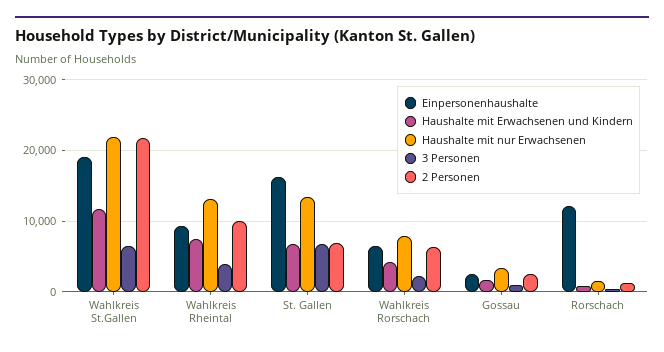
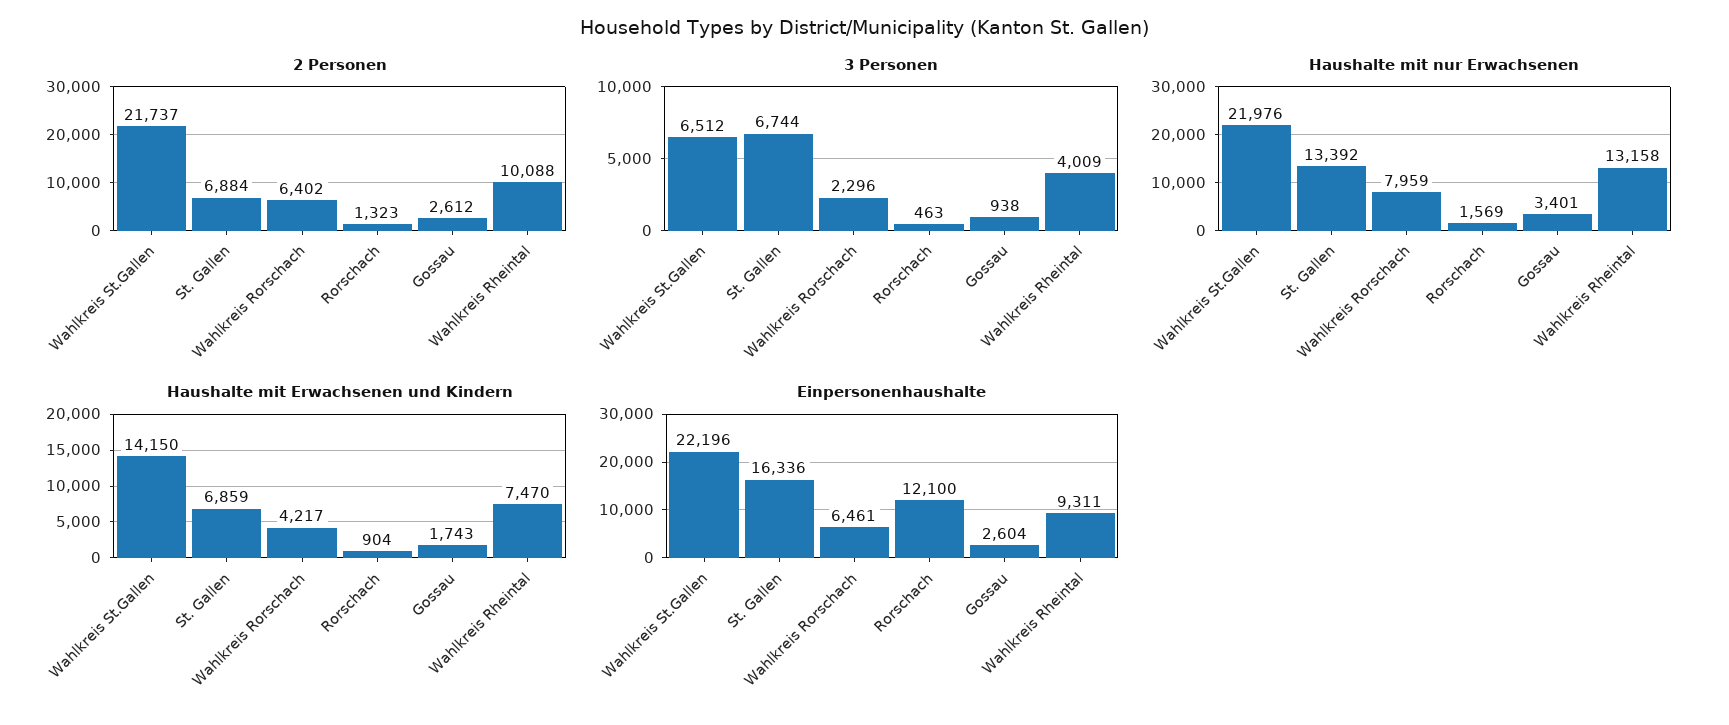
Einpersonenhaushalte, Wahlkreis St.Gallen: 19000 -> 22196
Haushalte mit Erwachsenen und Kindern, Wahlkreis St.Gallen: 12000 -> 14150

